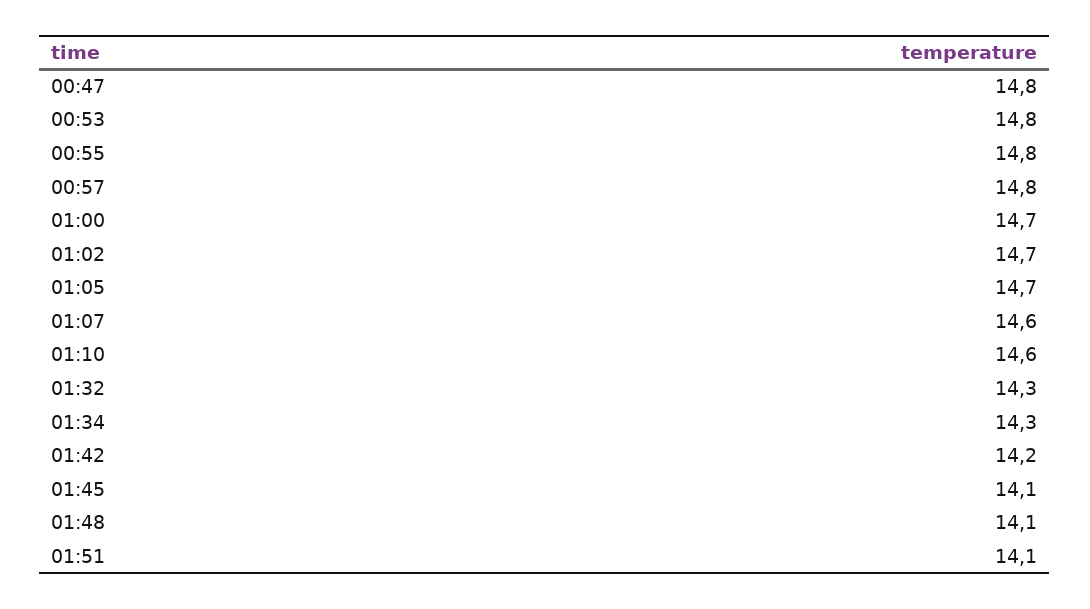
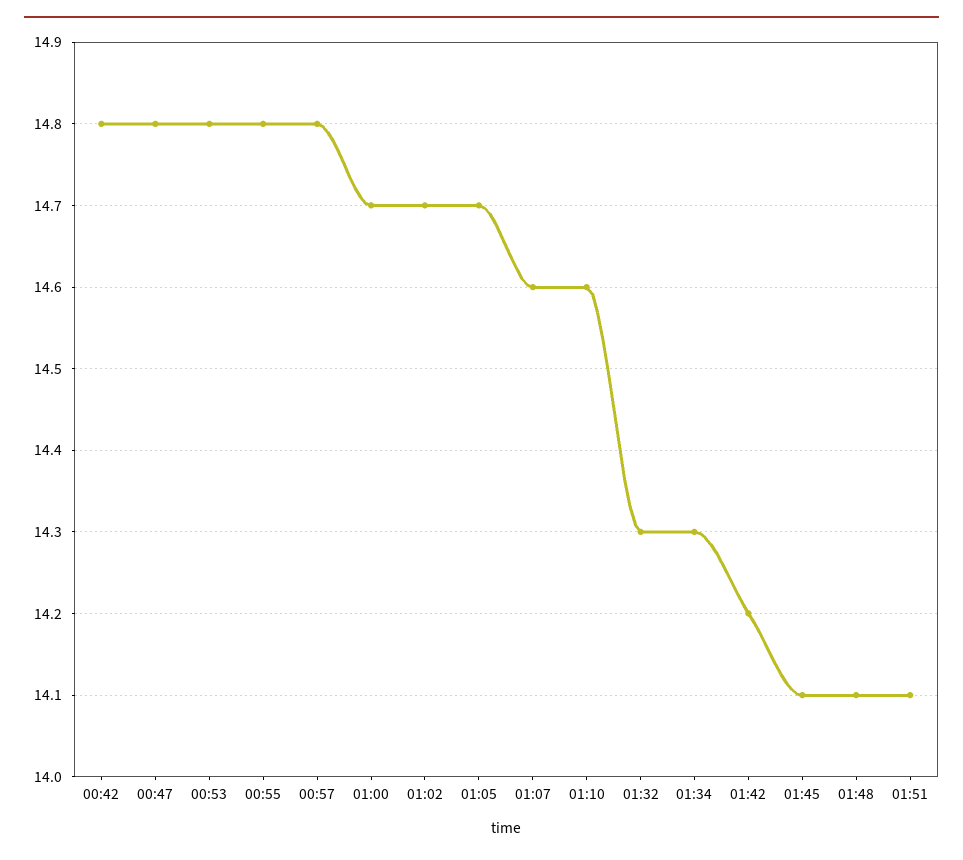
00:42: none -> 14.8

